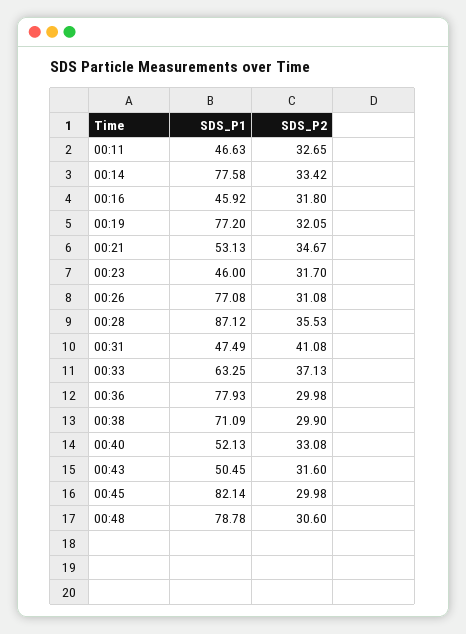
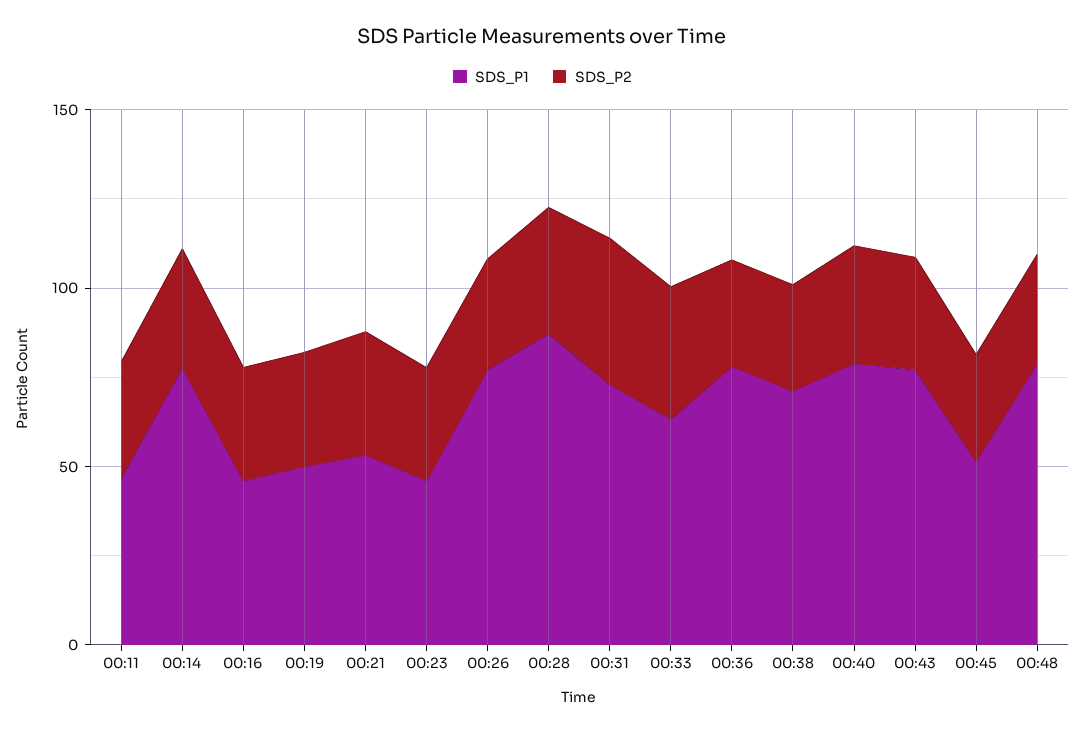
SDS_P1, 00:19: 77.2 -> 50
SDS_P1, 00:31: 47.49 -> 70
SDS_P1, 00:40: 52.13 -> 80
SDS_P1, 00:43: 50.45 -> 80
SDS_P1, 00:45: 82.14 -> 50

